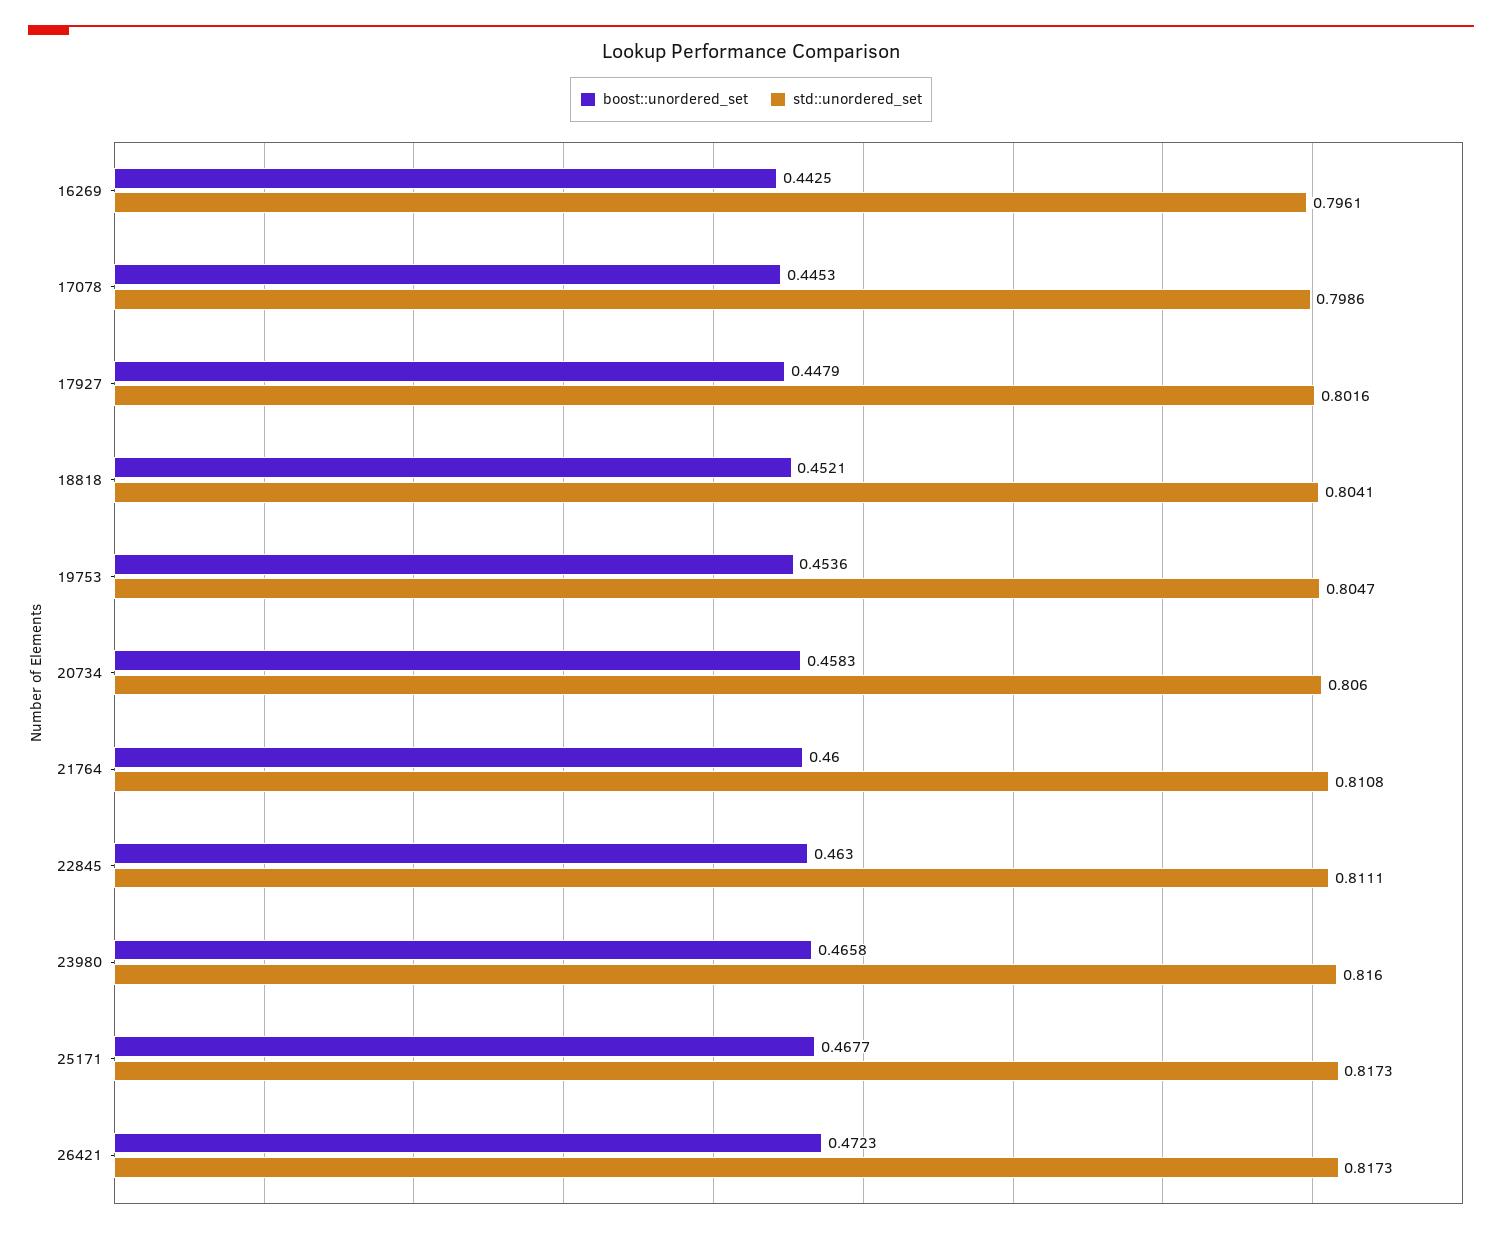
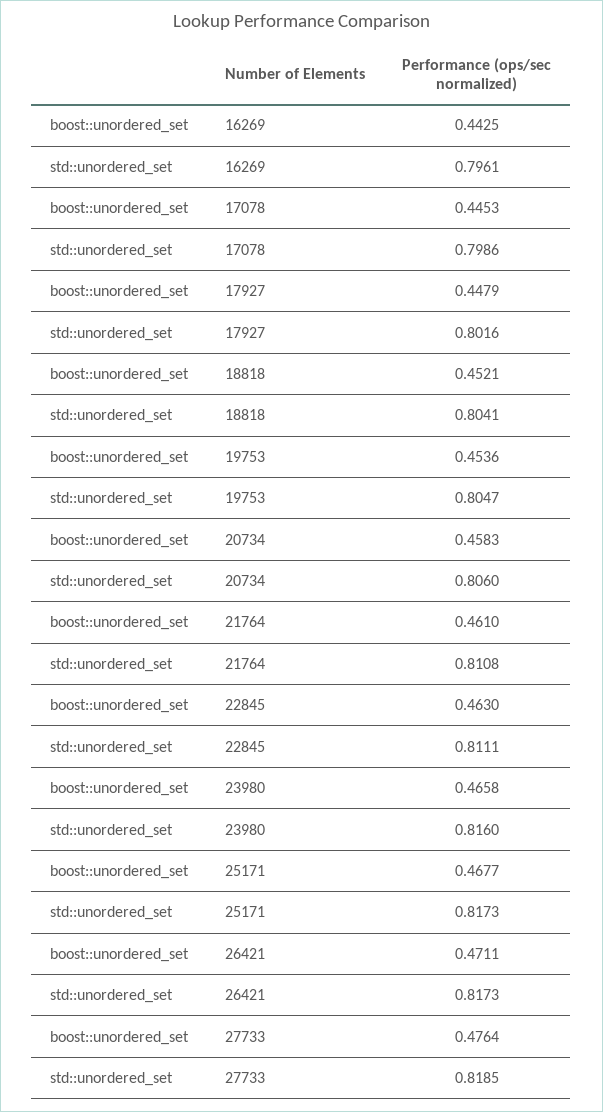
boost::unordered_set, 21764: 0.46 -> 0.461
boost::unordered_set, 26421: 0.4723 -> 0.4711
boost::unordered_set, 27733: none -> 0.4764
std::unordered_set, 27733: none -> 0.8185

